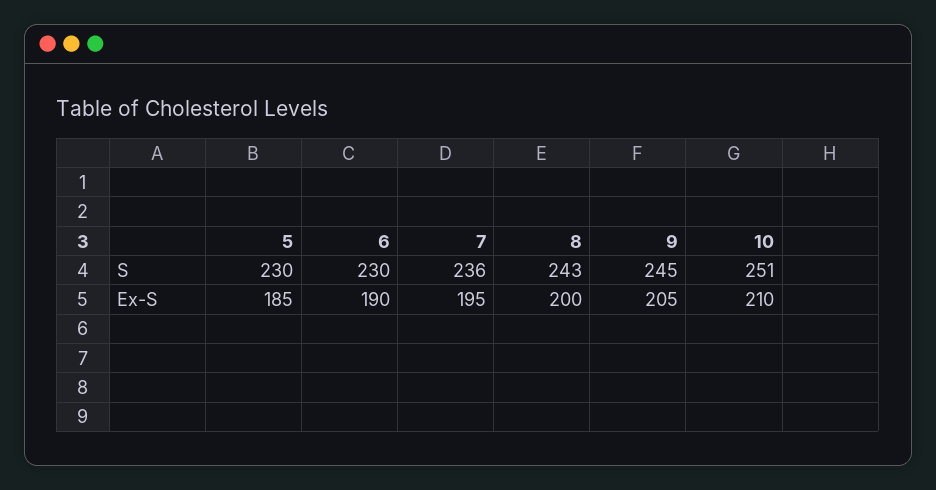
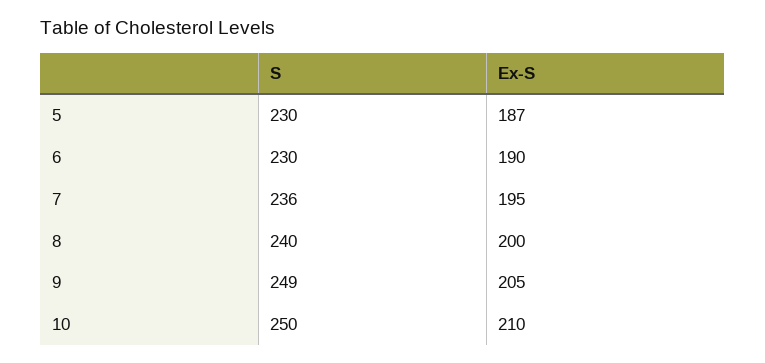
8, S: 243 -> 240
9, S: 245 -> 249
10, S: 251 -> 250
5, Ex-S: 185 -> 187

